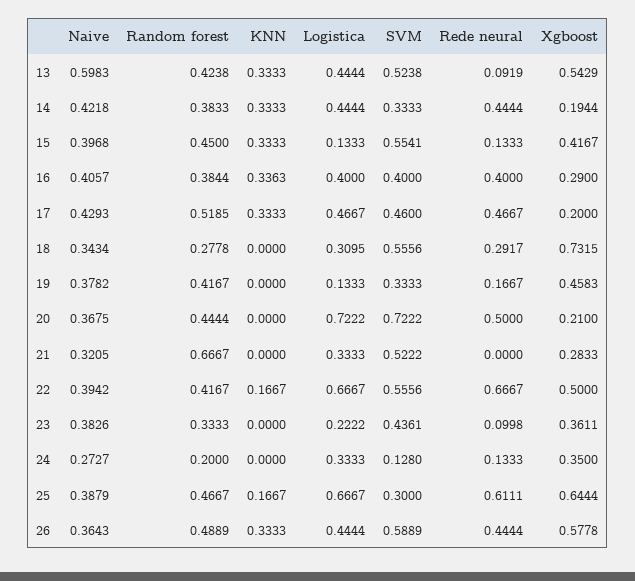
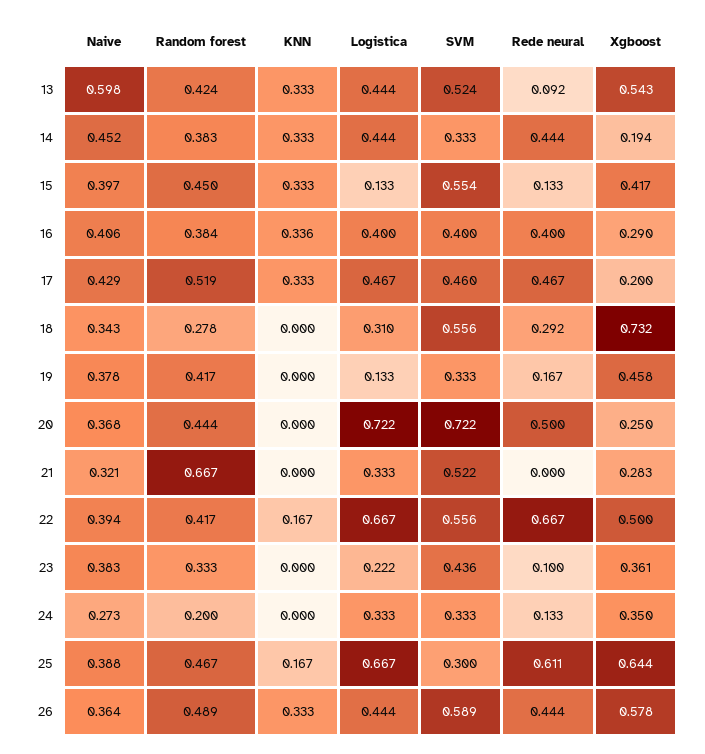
Naive, 14: 0.4218 -> 0.452
Xgboost, 20: 0.21 -> 0.25
SVM, 24: 0.128 -> 0.333

